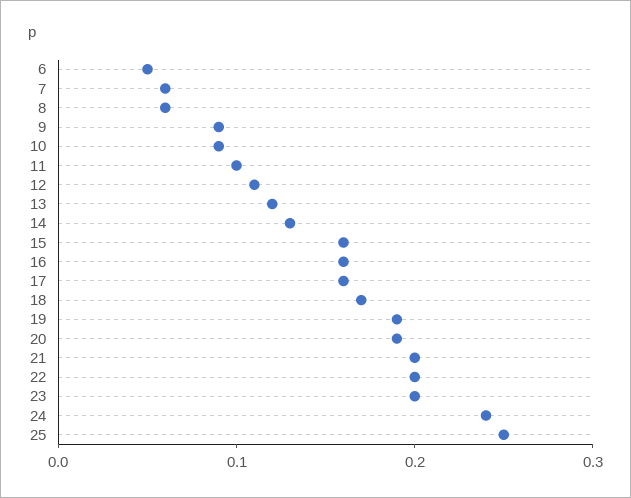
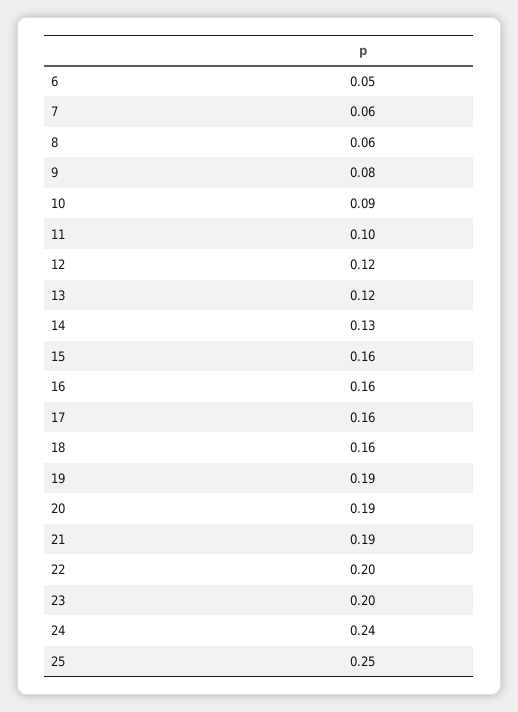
9: 0.09 -> 0.08
12: 0.11 -> 0.12
18: 0.17 -> 0.16
21: 0.2 -> 0.19

